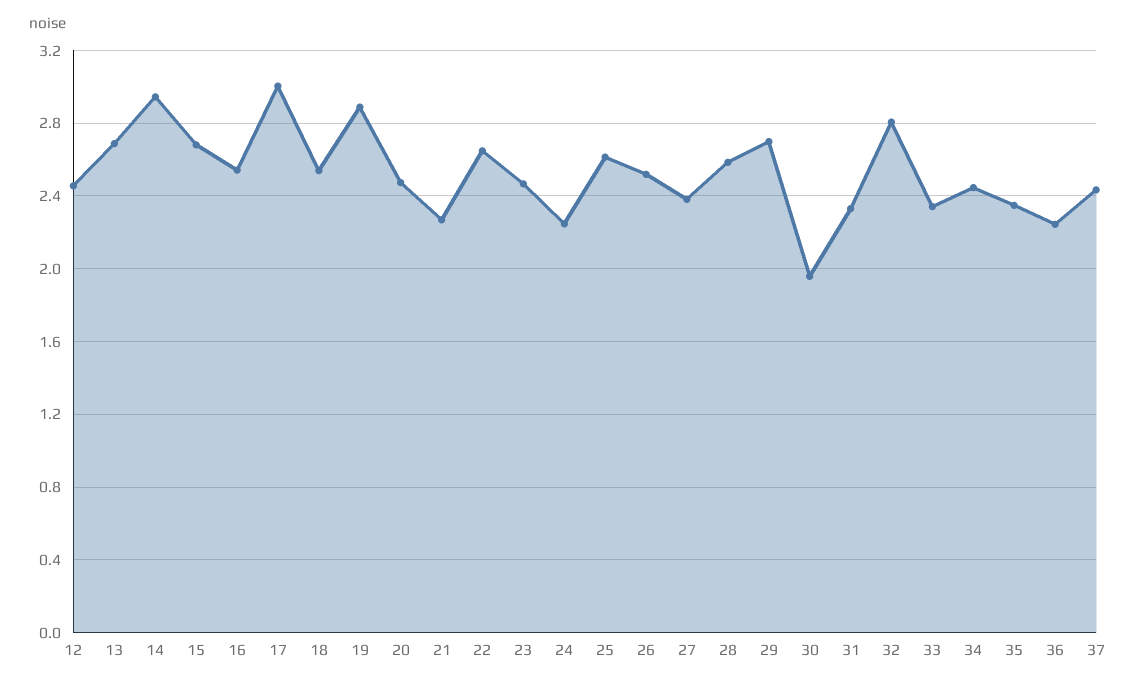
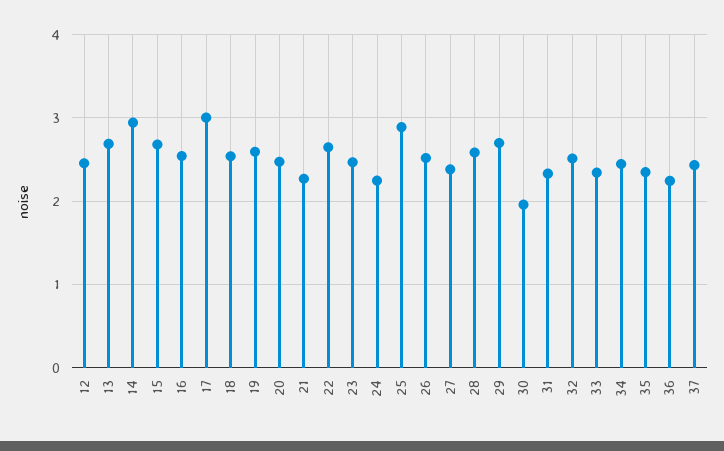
19: 2.9 -> 2.6
25: 2.6 -> 2.9
32: 2.8 -> 2.5

